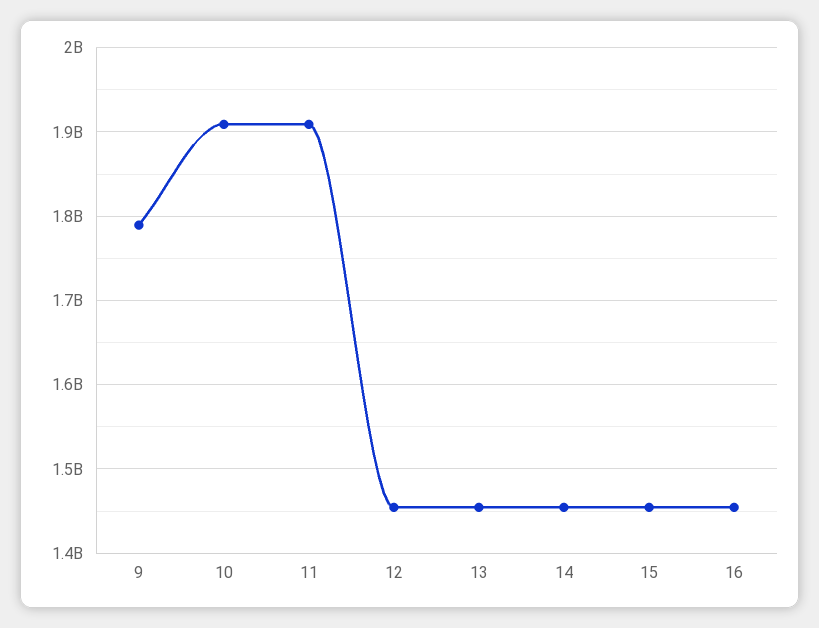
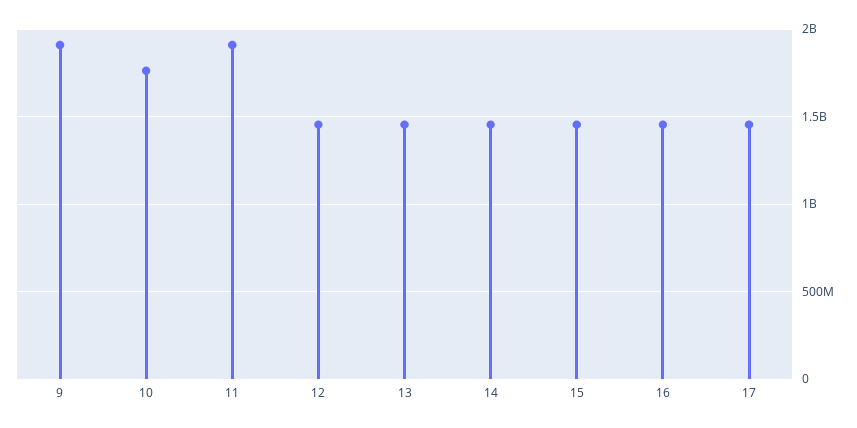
9: 1790000000 -> 1900000000
10: 1910000000 -> 1750000000
17: none -> 1450000000

